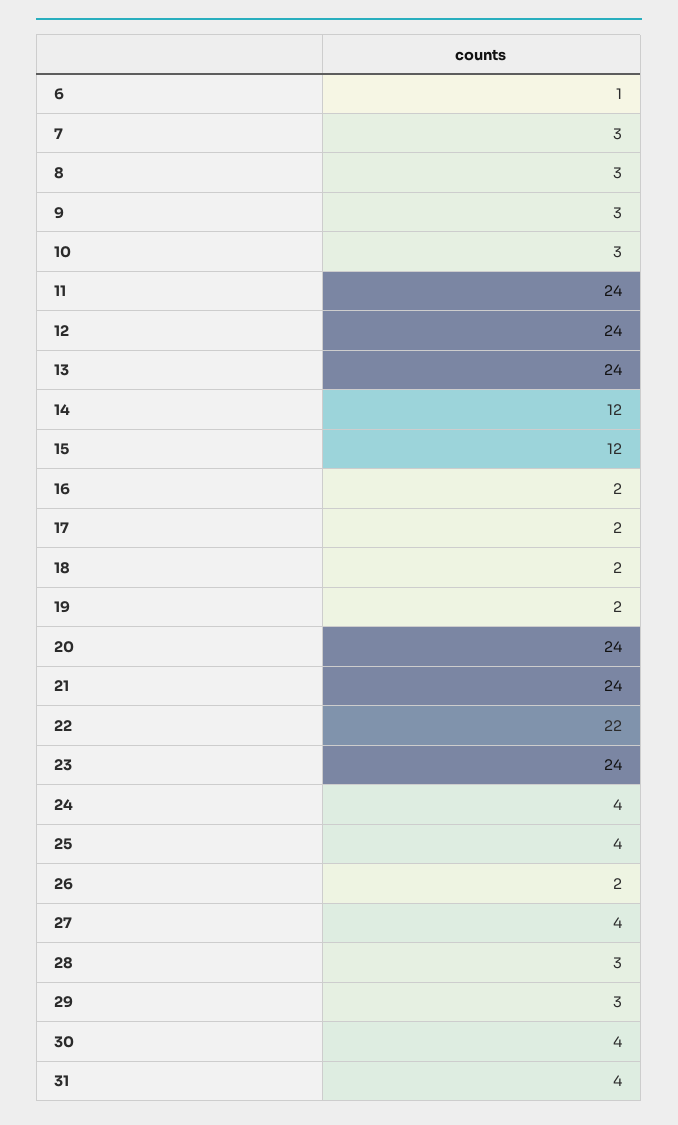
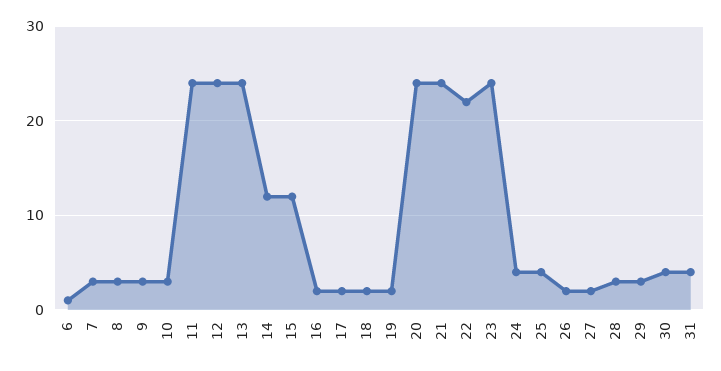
27: 4 -> 2

